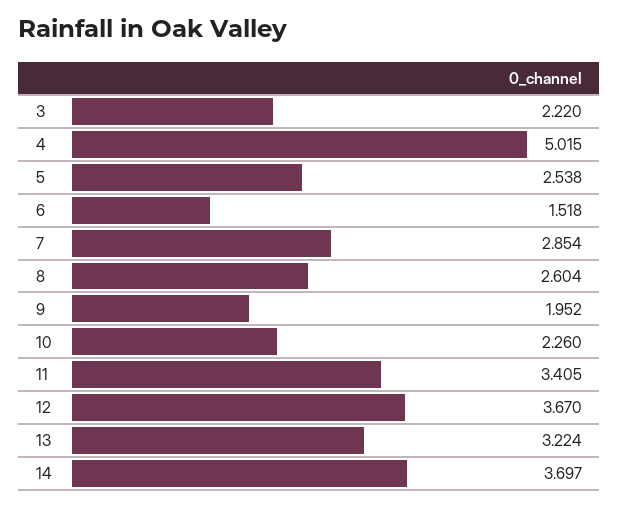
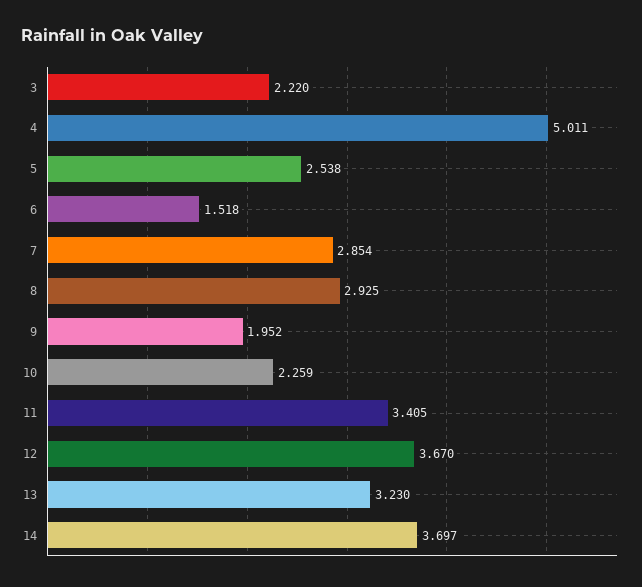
4: 5.015 -> 5.011
8: 2.604 -> 2.925
10: 2.26 -> 2.259
13: 3.224 -> 3.23

